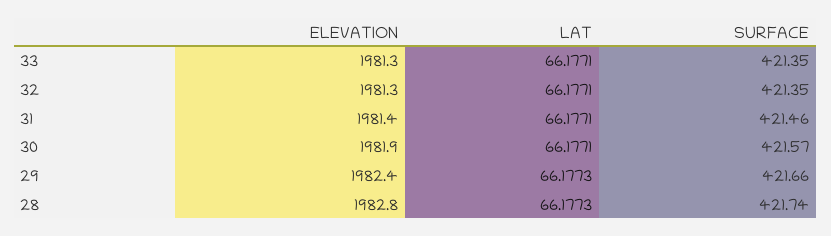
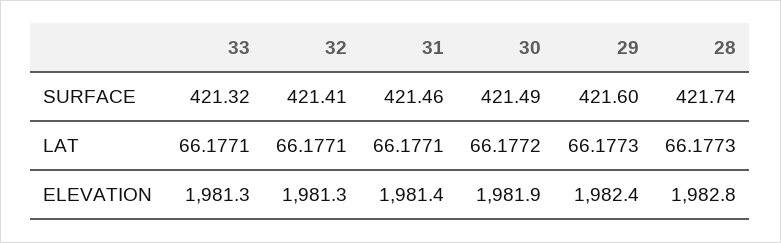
SURFACE, 33: 421.35 -> 421.32
SURFACE, 32: 421.35 -> 421.41
LAT, 30: 66.1771 -> 66.1772
SURFACE, 30: 421.57 -> 421.49
SURFACE, 29: 421.66 -> 421.6

